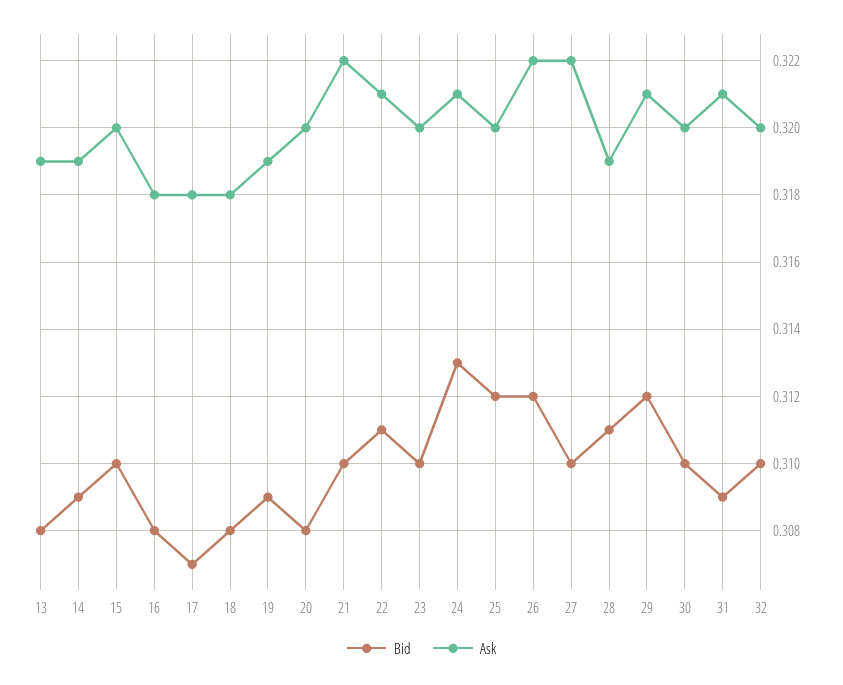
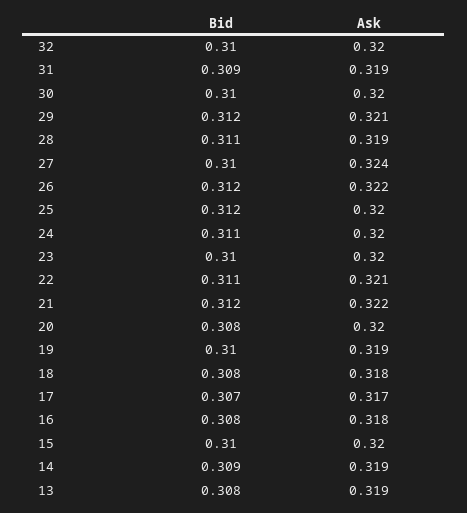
Ask, 17: 0.318 -> 0.317
Bid, 19: 0.309 -> 0.31
Bid, 21: 0.31 -> 0.312
Bid, 24: 0.313 -> 0.311
Ask, 24: 0.321 -> 0.32
Ask, 27: 0.322 -> 0.324
Ask, 31: 0.321 -> 0.319

